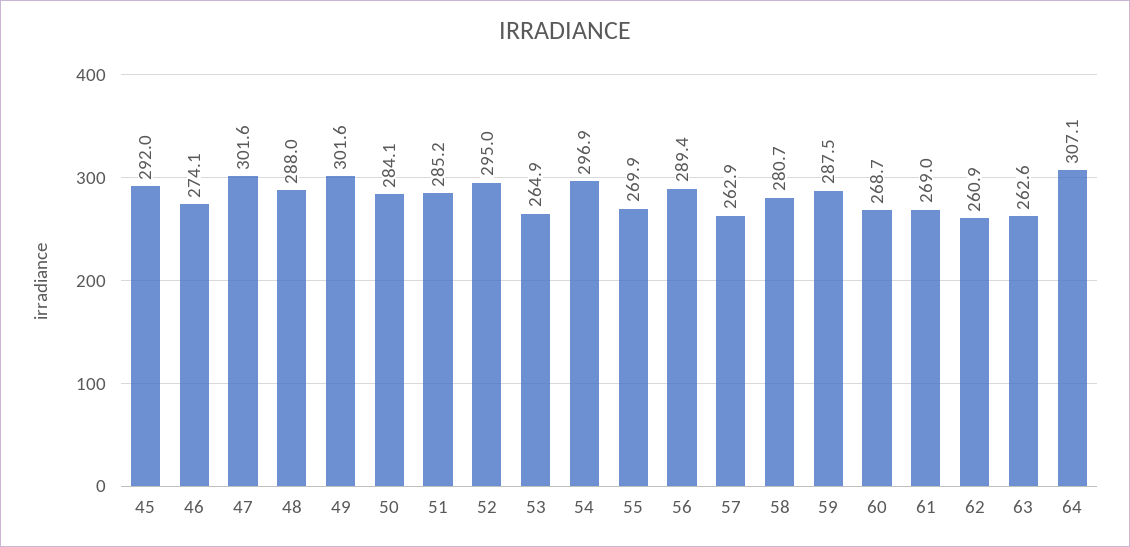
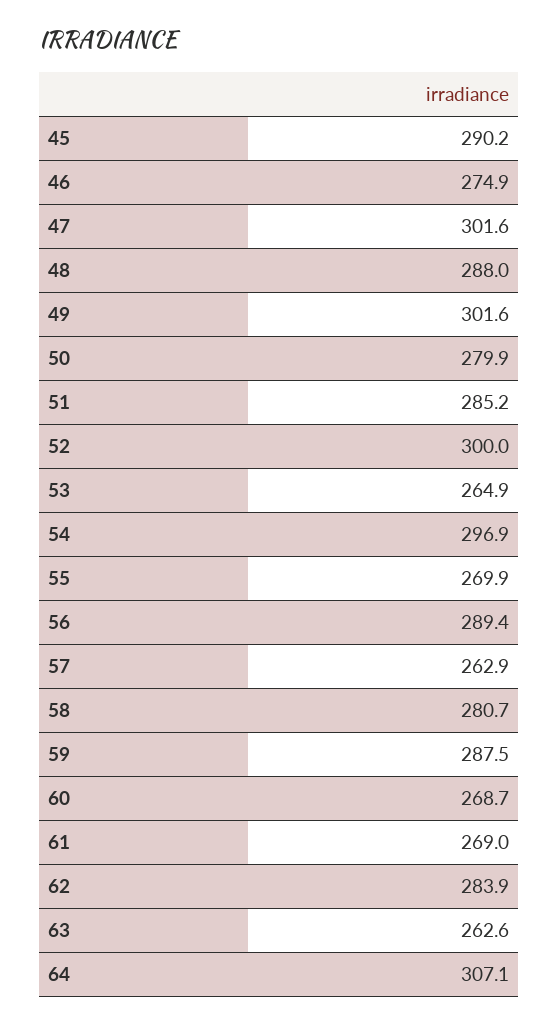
45: 292 -> 290.2
46: 274.1 -> 274.9
50: 284.1 -> 279.9
52: 295 -> 300
62: 260.9 -> 283.9

